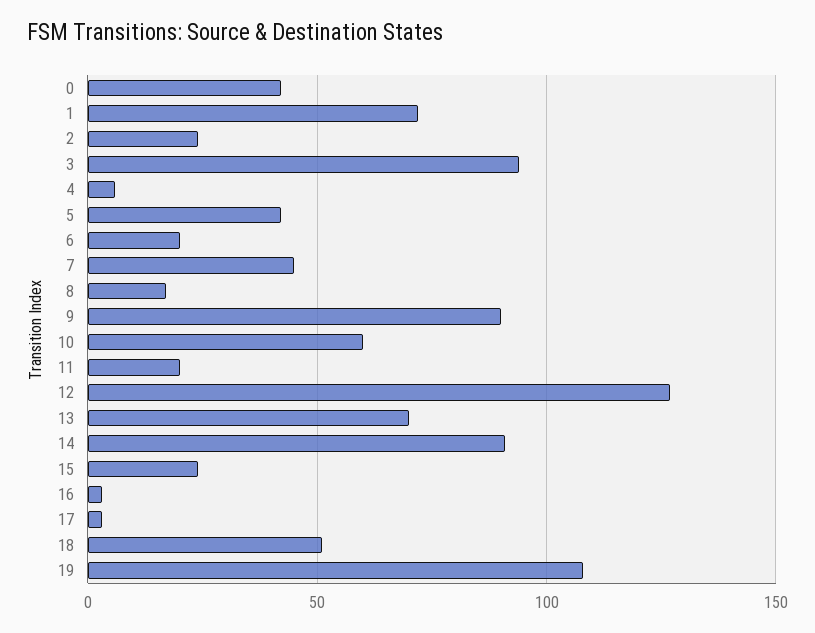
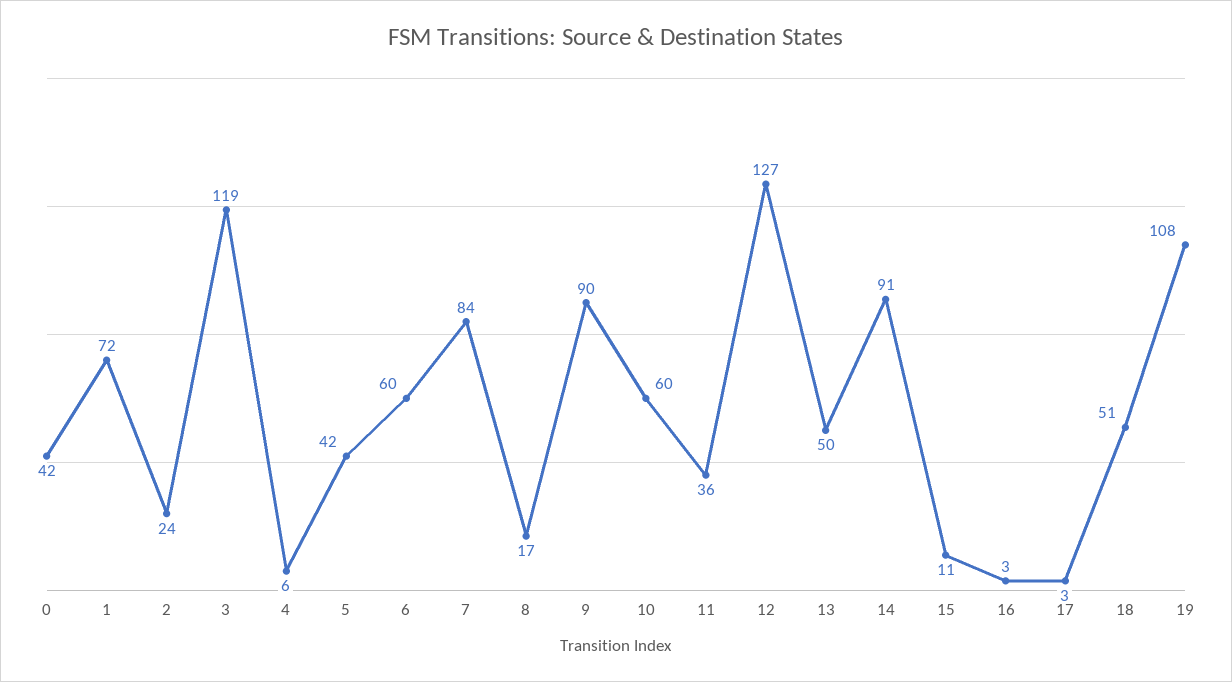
3: 95 -> 119
6: 20 -> 60
7: 45 -> 84
11: 20 -> 36
13: 70 -> 50
15: 25 -> 11

